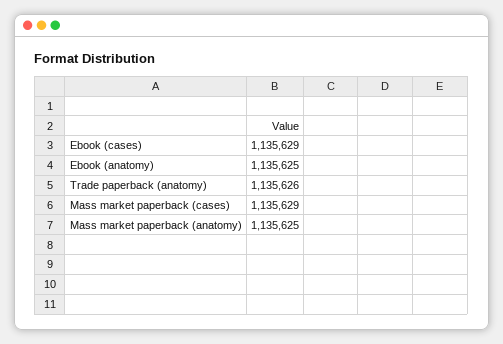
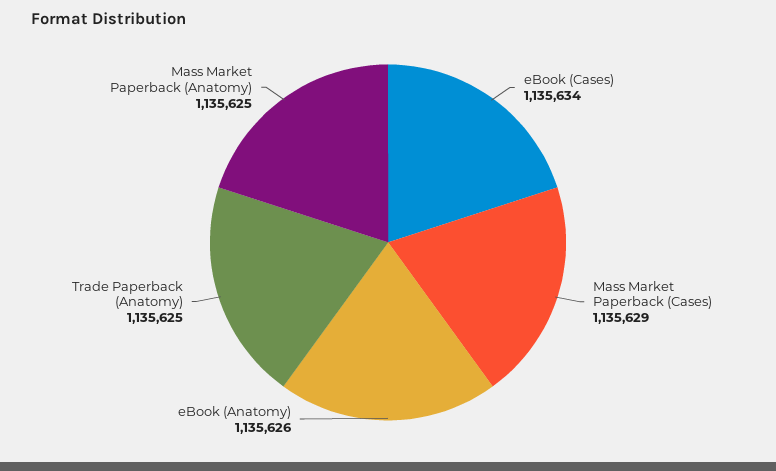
Ebook (cases): 1135629 -> 1135634
Ebook (anatomy): 1135625 -> 1135626
Trade paperback (anatomy): 1135626 -> 1135625

